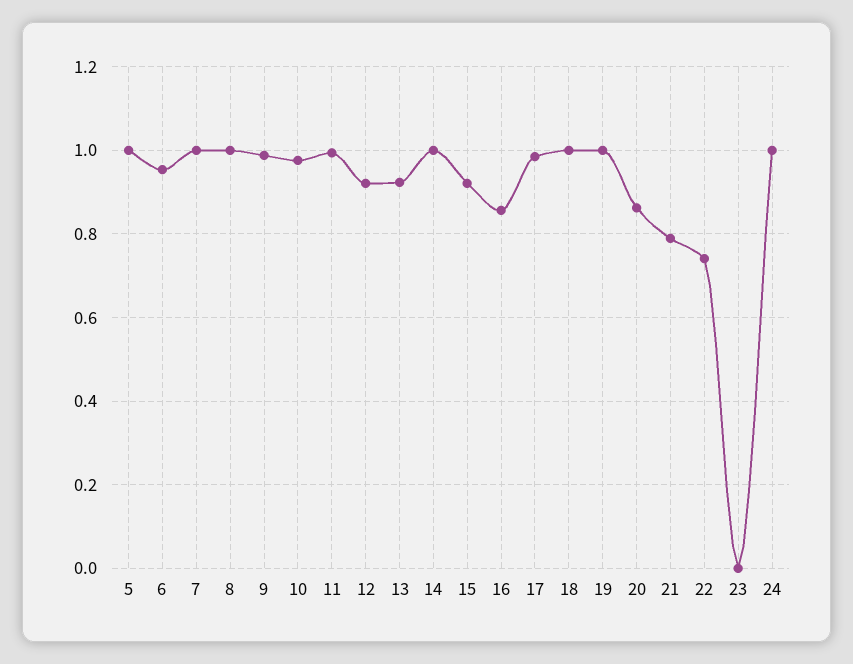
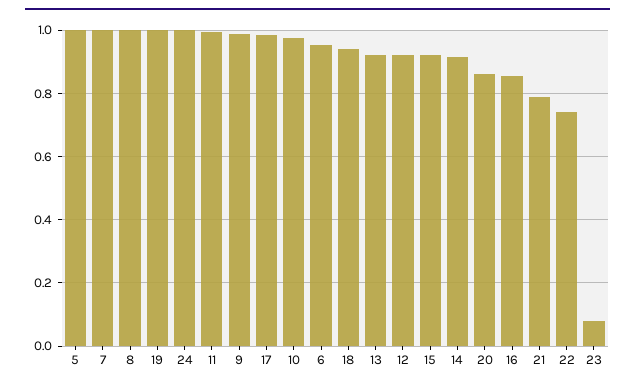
14: 1 -> 0.92
18: 1 -> 0.94
23: 0 -> 0.08

